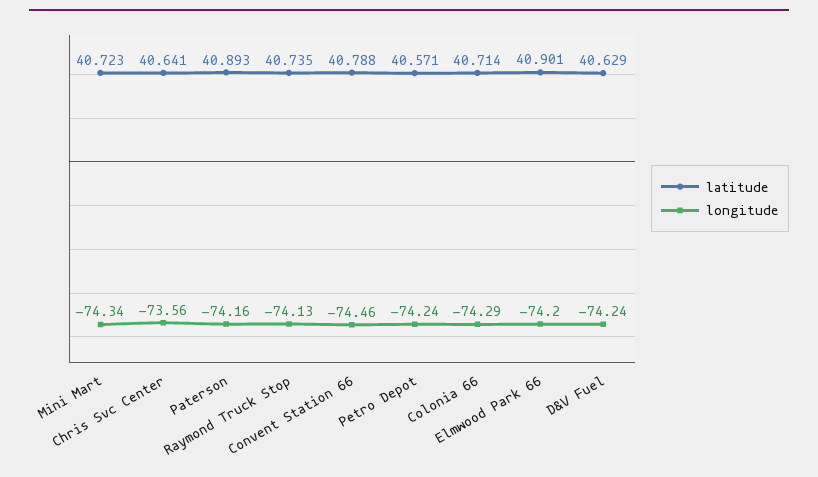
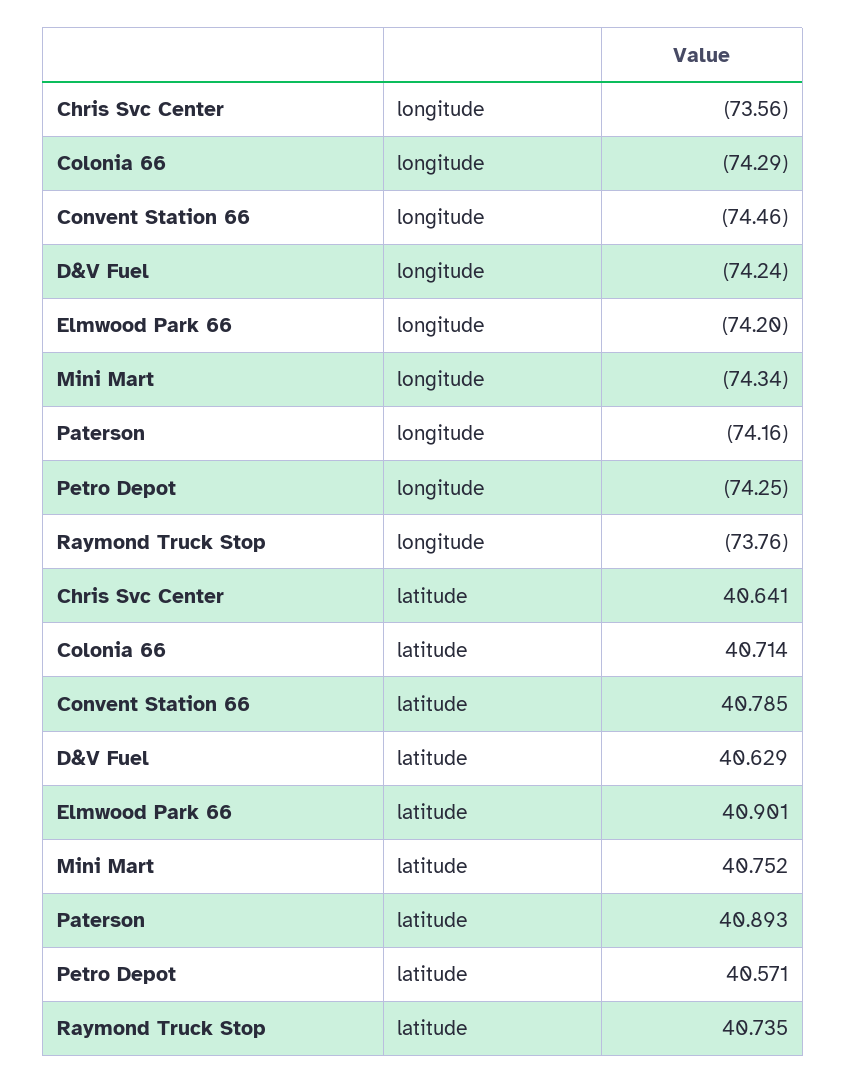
latitude, Mini Mart: 40.723 -> 40.752
longitude, Raymond Truck Stop: -74.13 -> -73.76
latitude, Convent Station 66: 40.788 -> 40.785
longitude, Petro Depot: -74.24 -> -74.25

